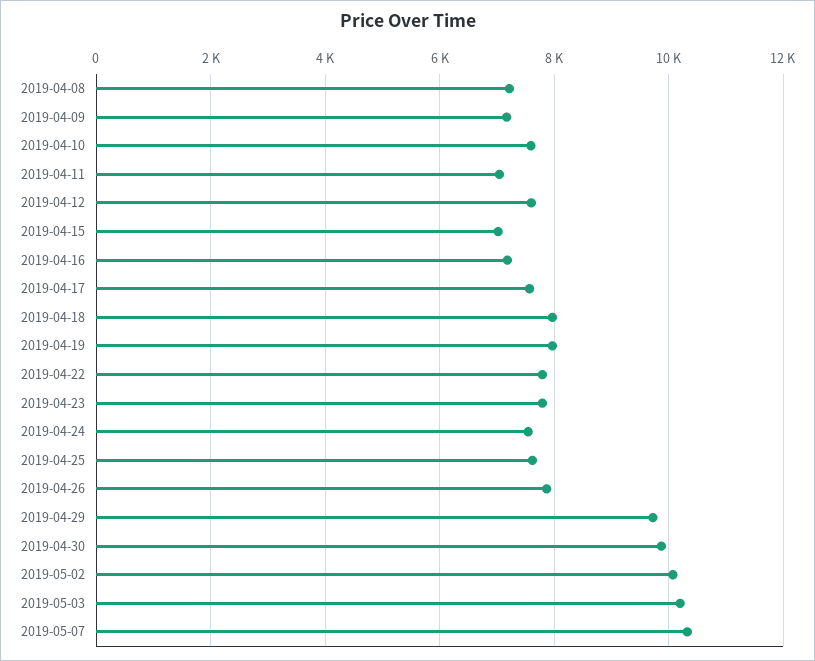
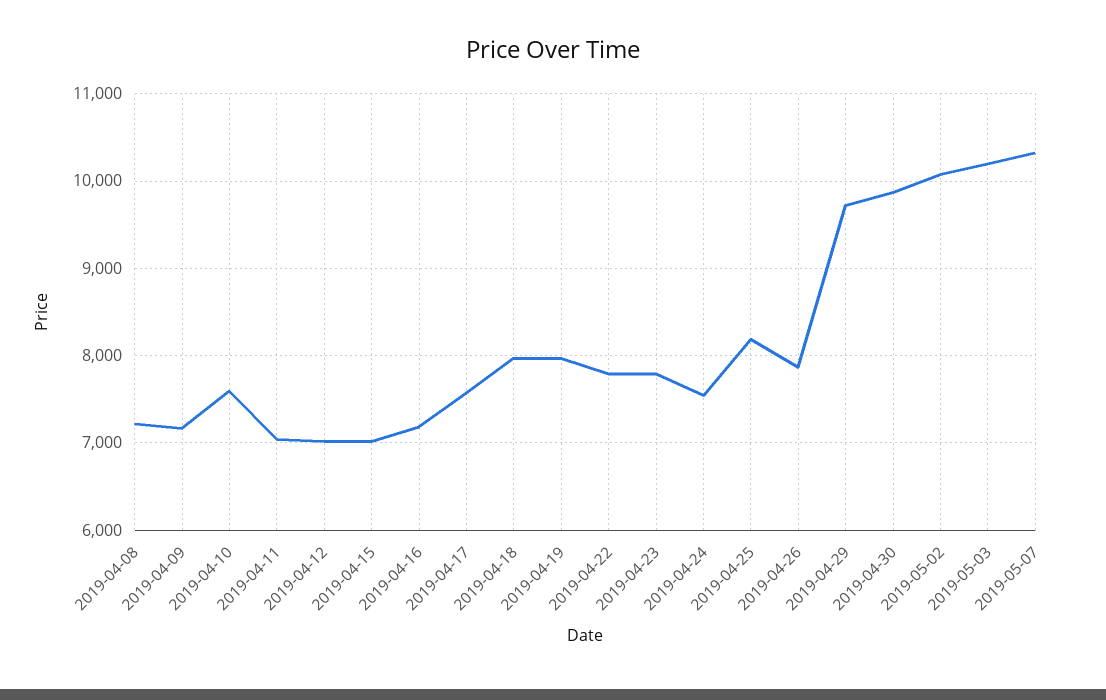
2019-04-12: 7600 -> 7000
2019-04-25: 7600 -> 8200

